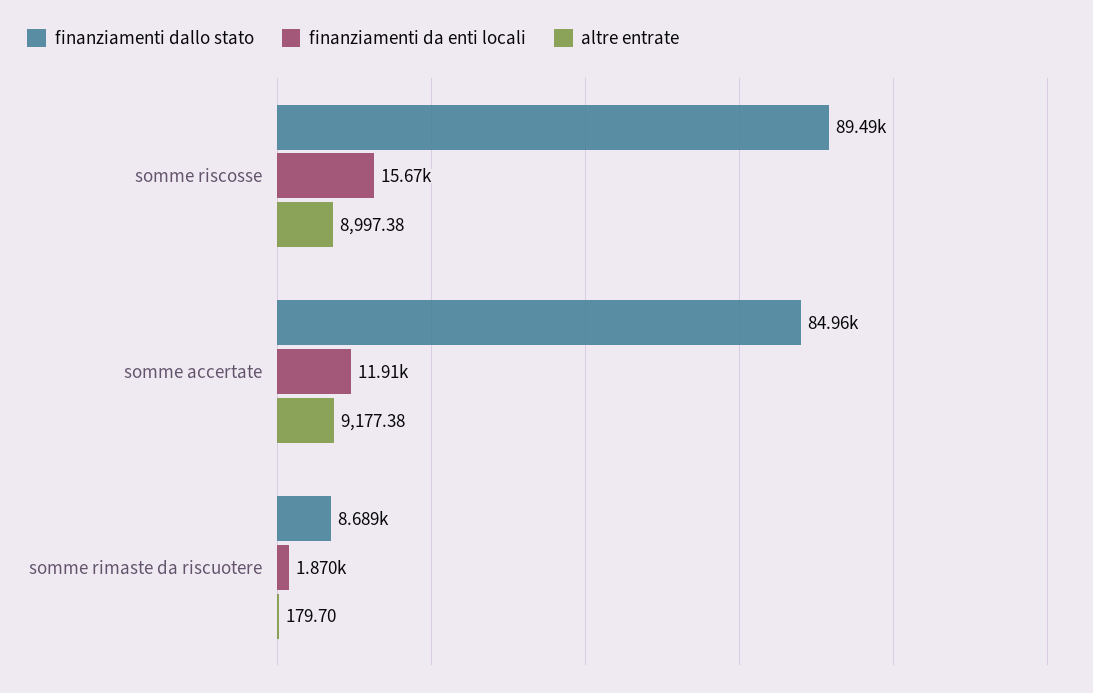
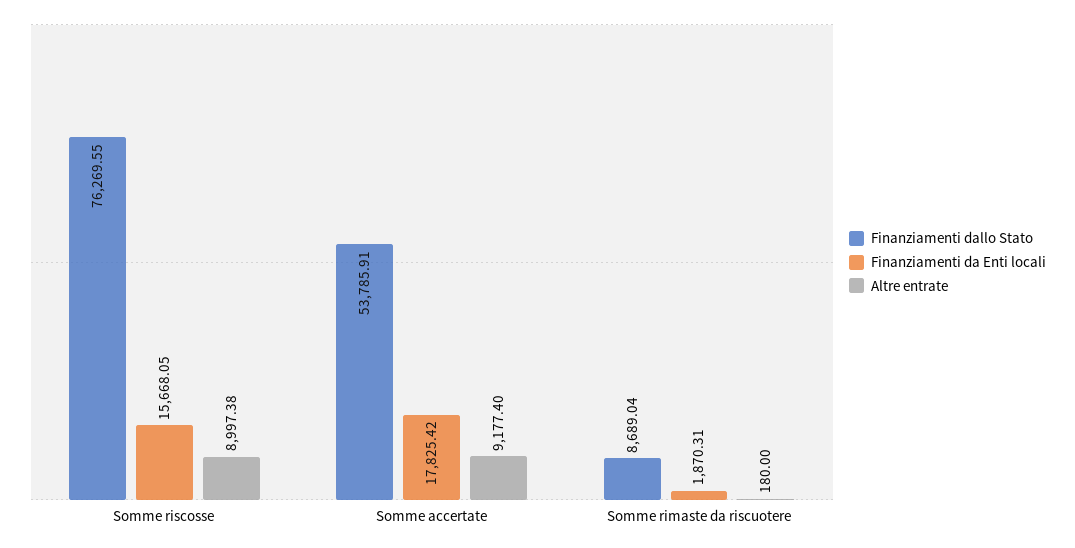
finanziamenti dallo stato, somme riscosse: 89490 -> 76269.55
finanziamenti dallo stato, somme accertate: 84960 -> 53785.91
finanziamenti da enti locali, somme accertate: 11910 -> 17825.42
altre entrate, somme accertate: 9177.38 -> 9177.4
altre entrate, somme rimaste da riscuotere: 179.7 -> 180

